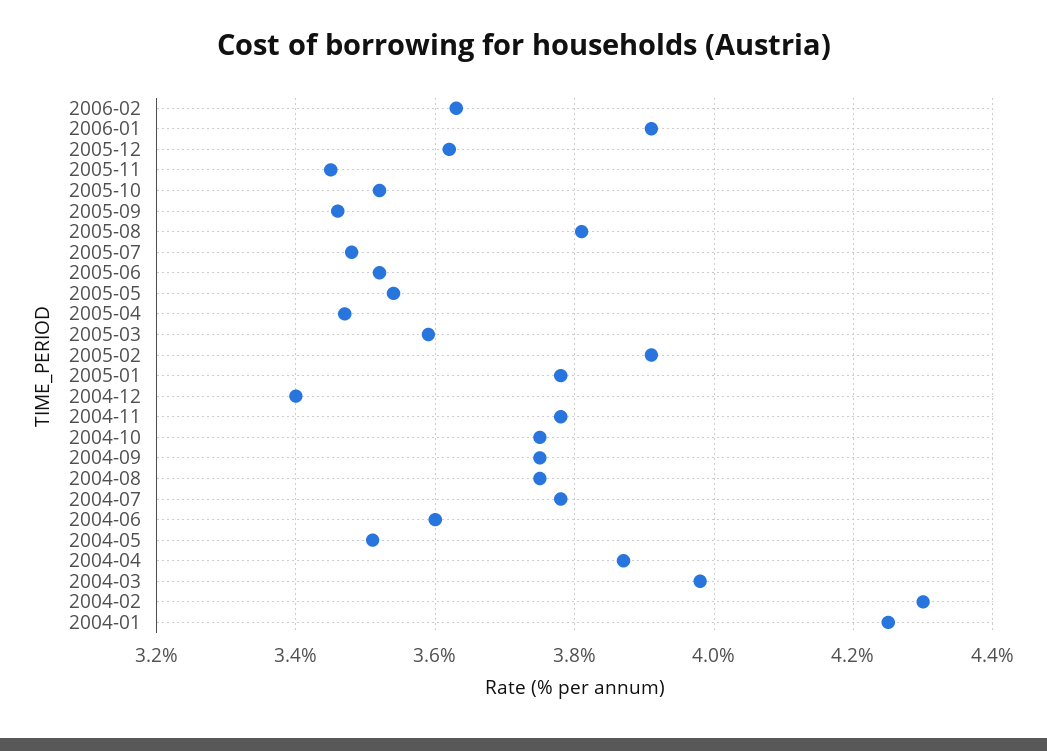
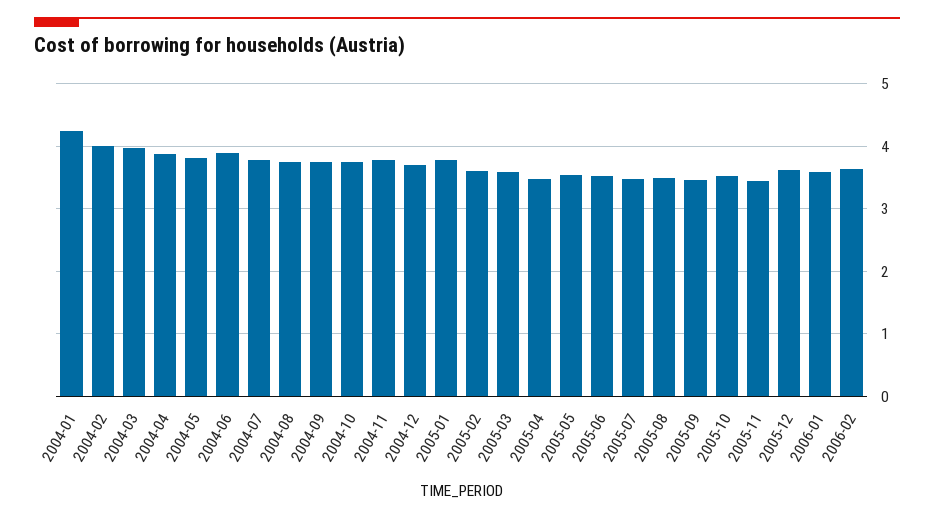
2006-01: 3.9 -> 3.6
2005-08: 3.8 -> 3.5
2005-02: 3.9 -> 3.6
2004-12: 3.4 -> 3.7
2004-06: 3.6 -> 3.9
2004-05: 3.5 -> 3.8
2004-02: 4.3 -> 4

